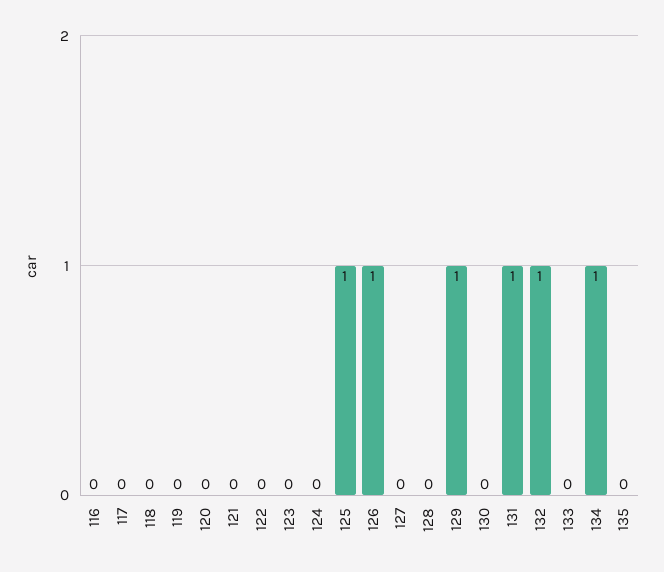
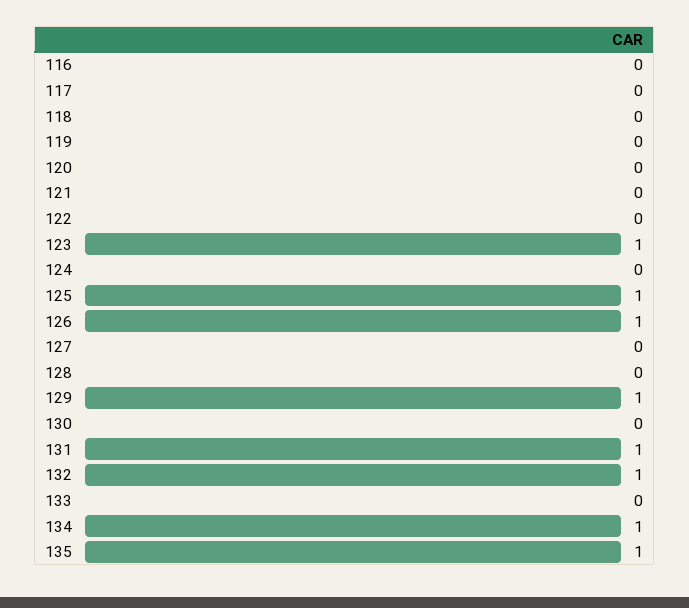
123: 0 -> 1
135: 0 -> 1

